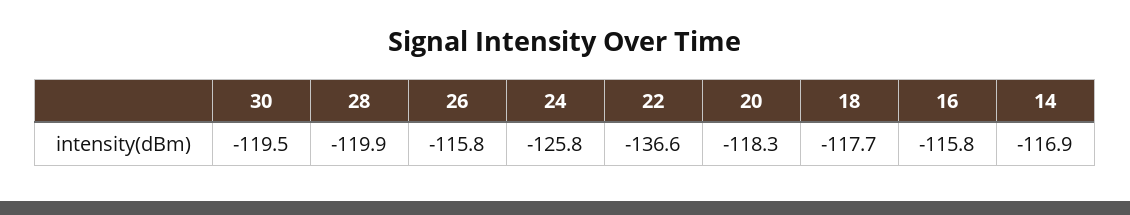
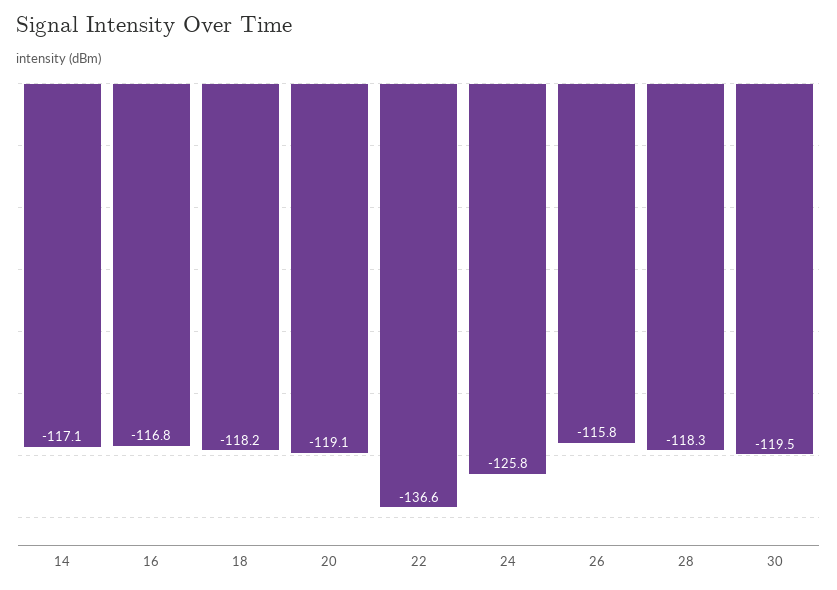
28: -119.9 -> -118.3
20: -118.3 -> -119.1
18: -117.7 -> -118.2
16: -115.8 -> -116.8
14: -116.9 -> -117.1

